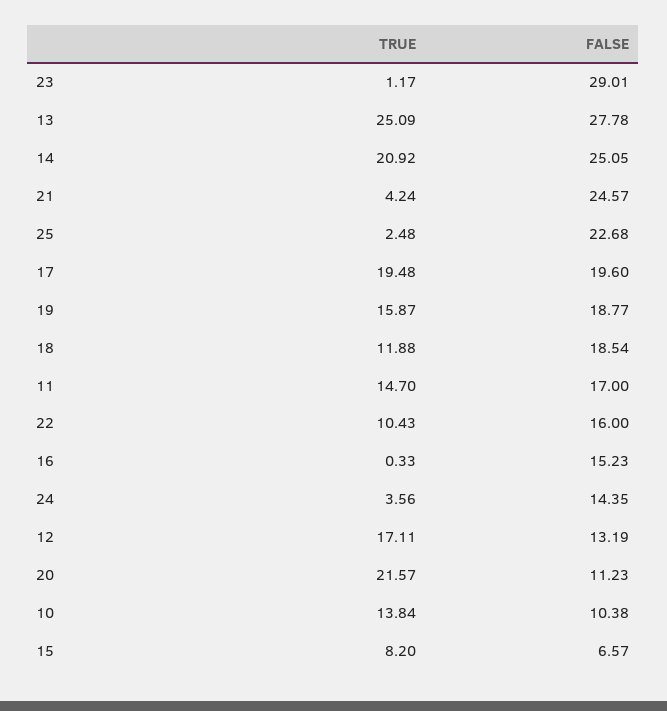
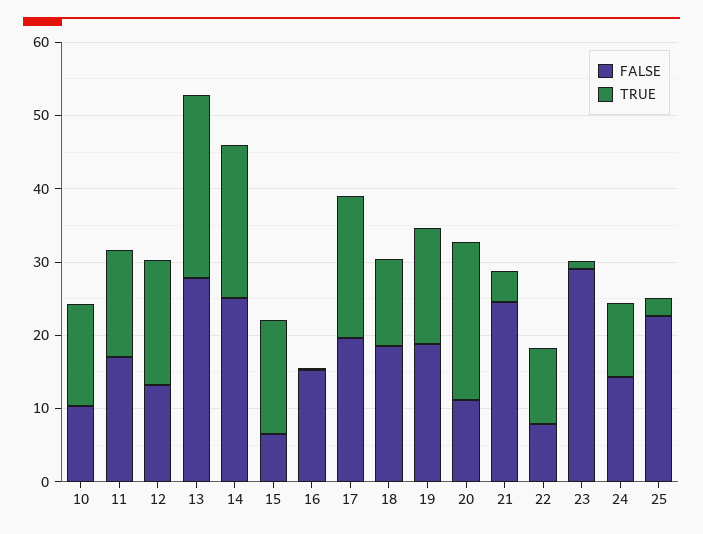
FALSE, 22: 16 -> 8
TRUE, 24: 3.56 -> 10
TRUE, 15: 8.2 -> 16

